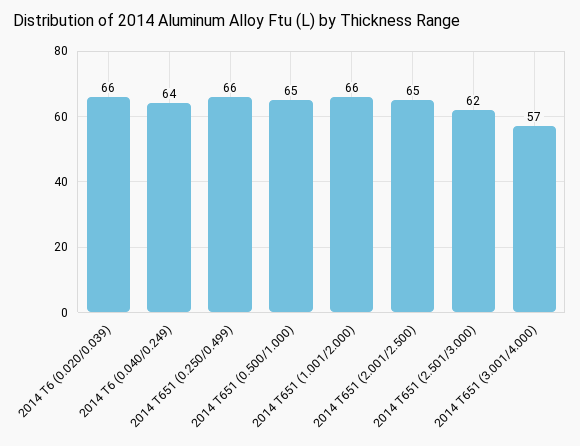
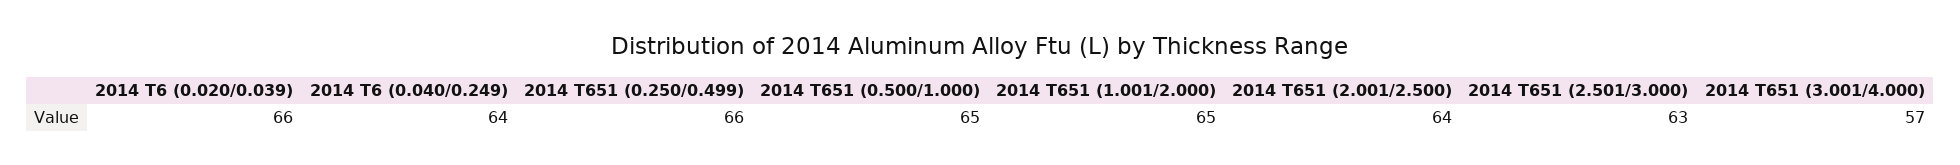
2014 T651 (1.001/2.000): 66 -> 65
2014 T651 (2.001/2.500): 65 -> 64
2014 T651 (2.501/3.000): 62 -> 63

